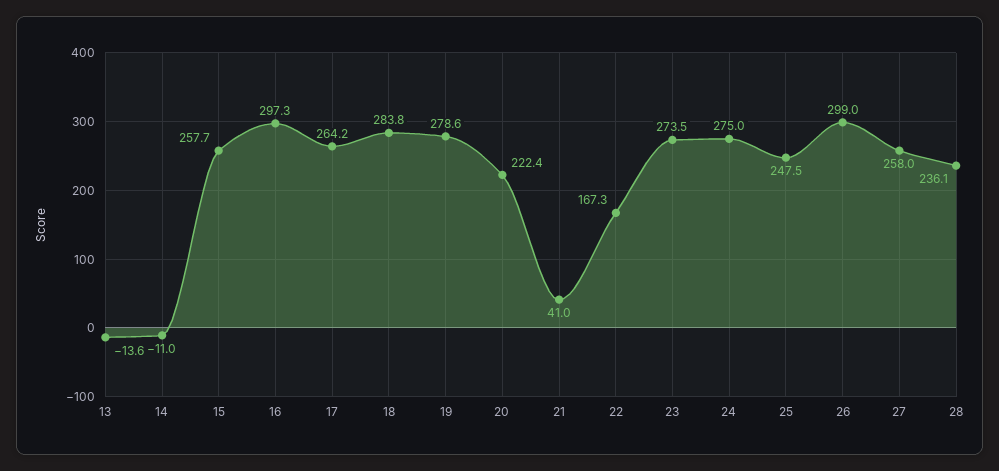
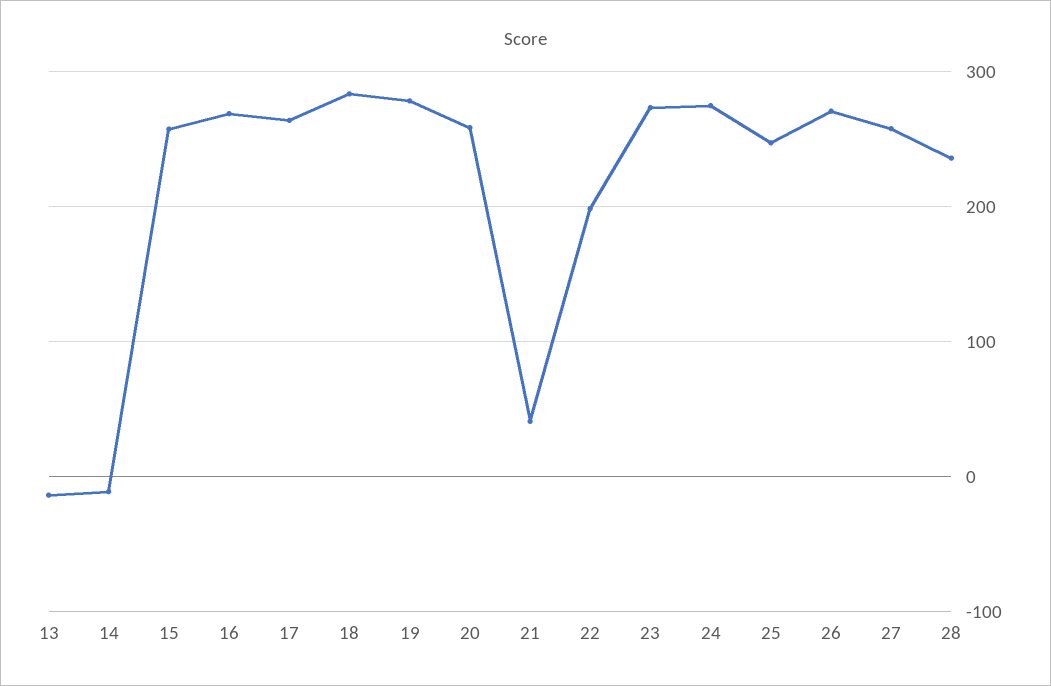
16: 297.3 -> 270
20: 222.4 -> 260
22: 167.3 -> 200
26: 299 -> 270

